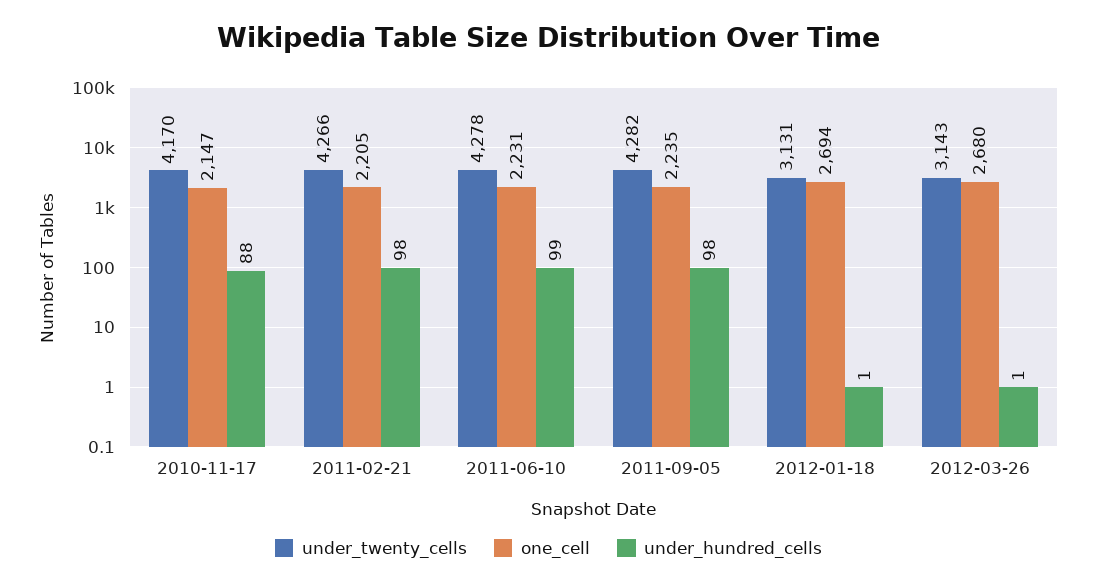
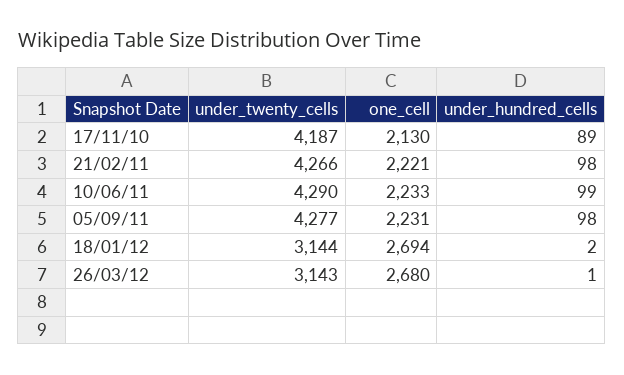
under_twenty_cells, 2010-11-17: 4170 -> 4187
one_cell, 2010-11-17: 2147 -> 2130
under_hundred_cells, 2010-11-17: 88 -> 89
one_cell, 2011-02-21: 2205 -> 2221
under_twenty_cells, 2011-06-10: 4278 -> 4290
one_cell, 2011-06-10: 2231 -> 2233
under_twenty_cells, 2011-09-05: 4282 -> 4277
one_cell, 2011-09-05: 2235 -> 2231
under_twenty_cells, 2012-01-18: 3131 -> 3144
under_hundred_cells, 2012-01-18: 1 -> 2

